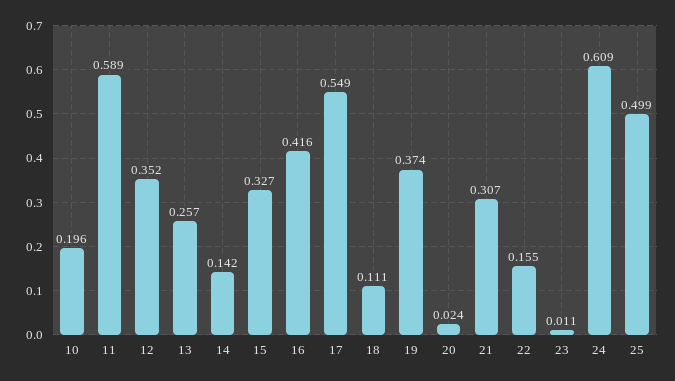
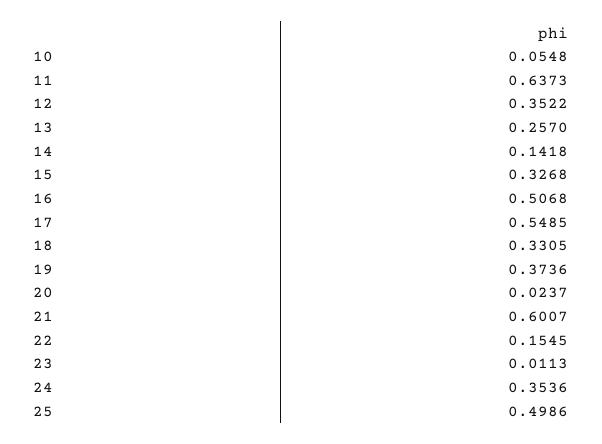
10: 0.196 -> 0.0548
11: 0.589 -> 0.6373
16: 0.416 -> 0.5068
18: 0.111 -> 0.3305
21: 0.307 -> 0.6007
24: 0.609 -> 0.3536

